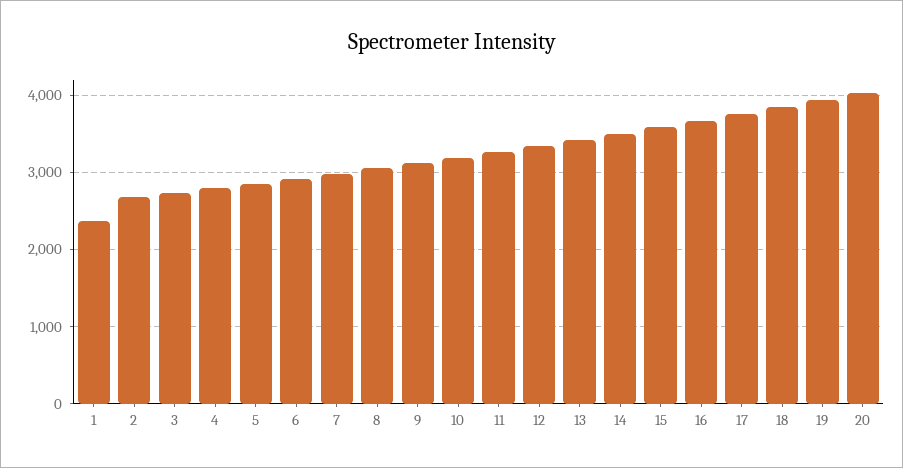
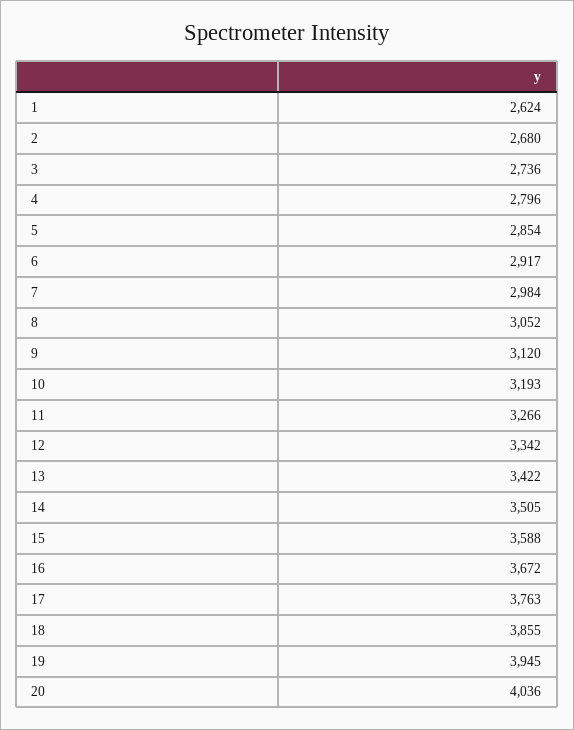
1: 2400 -> 2624

